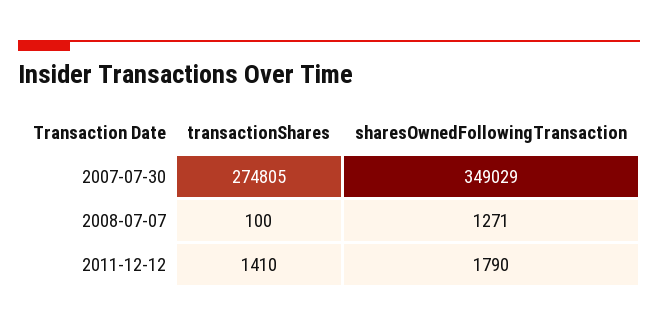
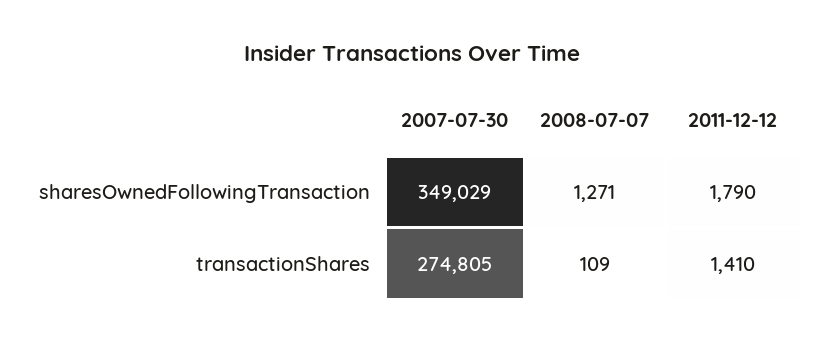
transactionShares, 2008-07-07: 100 -> 109

